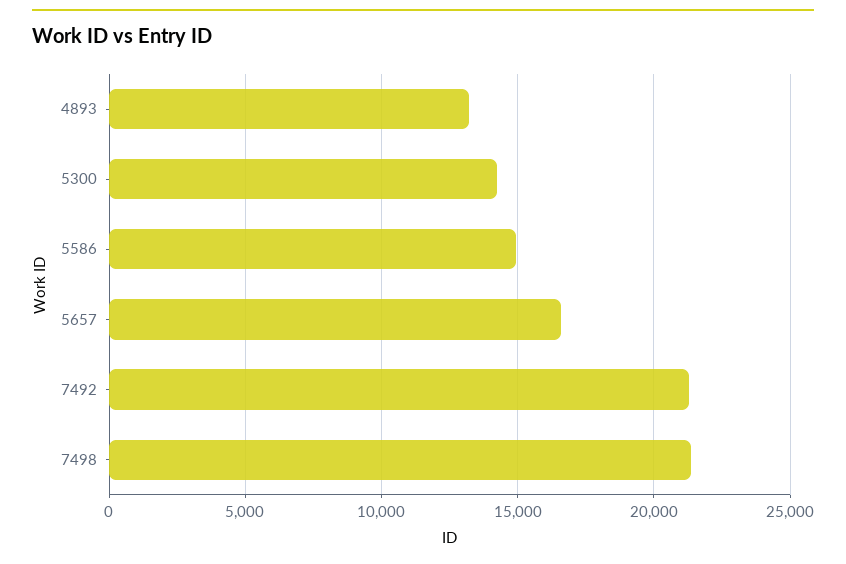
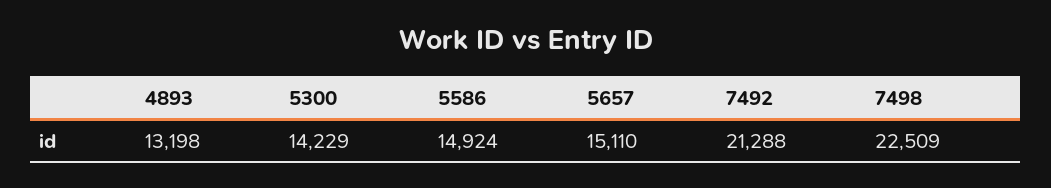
5657: 16500 -> 15110
7498: 21500 -> 22509

